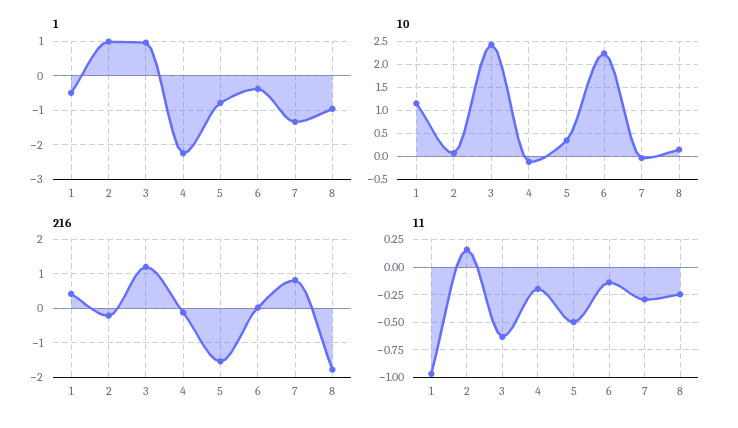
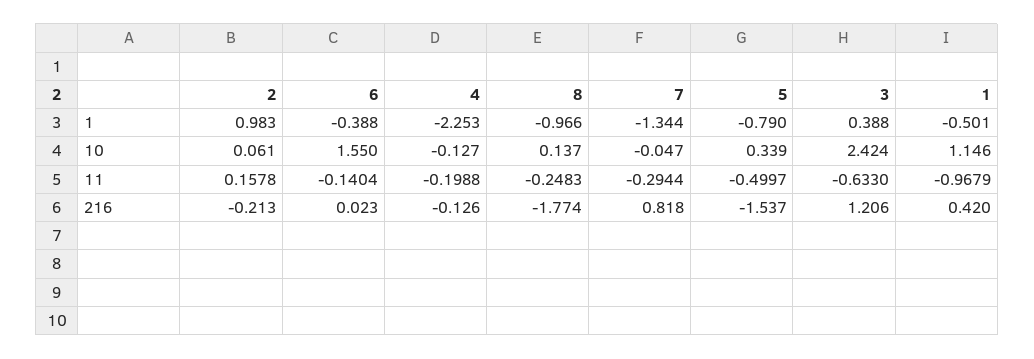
1, 3: 1 -> 0.388
10, 6: 2.25 -> 1.55

